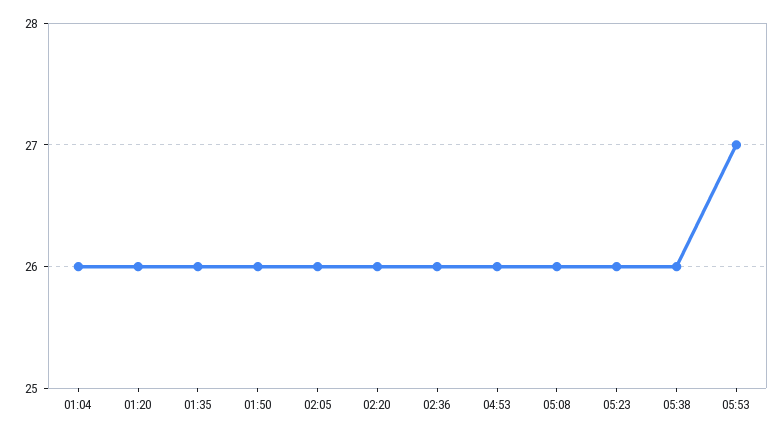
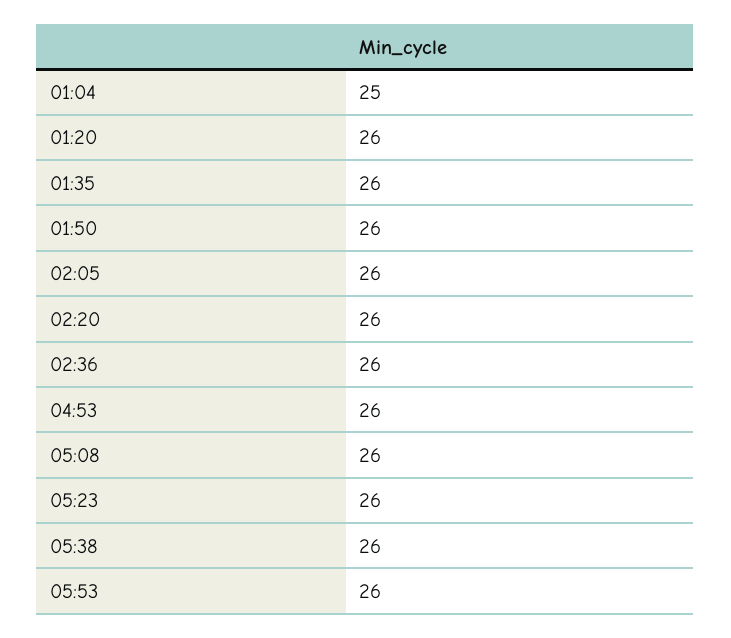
01:04: 26 -> 25
05:53: 27 -> 26

